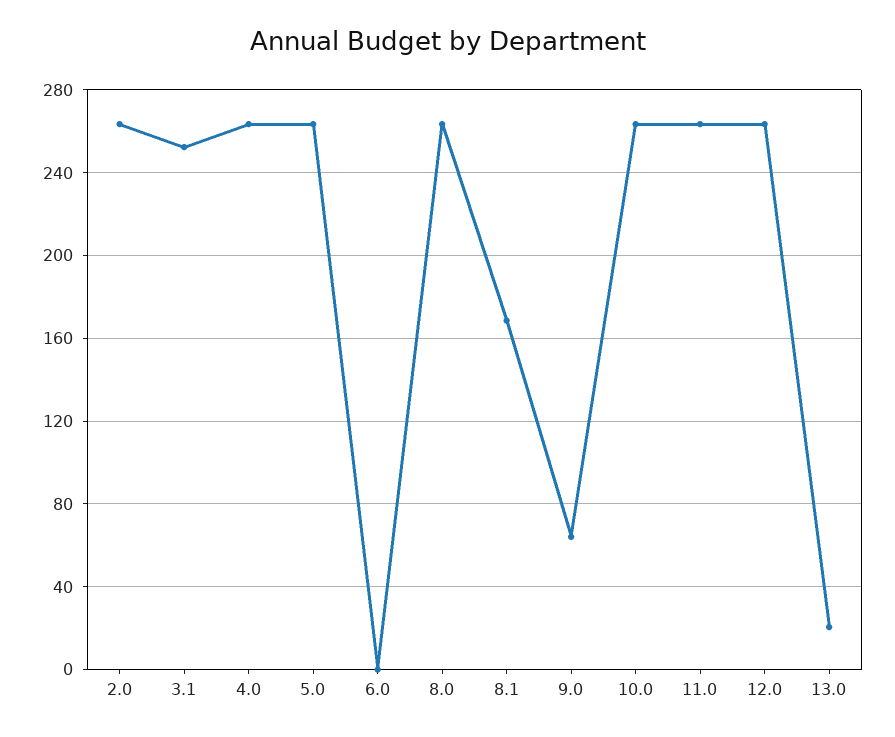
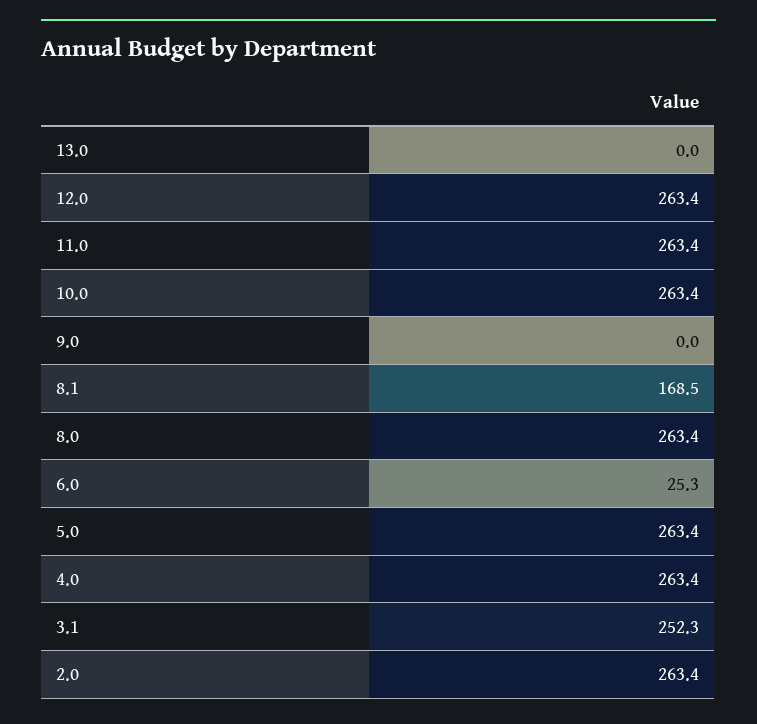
6.0: 0 -> 25.3
9.0: 65 -> 0
13.0: 20 -> 0

